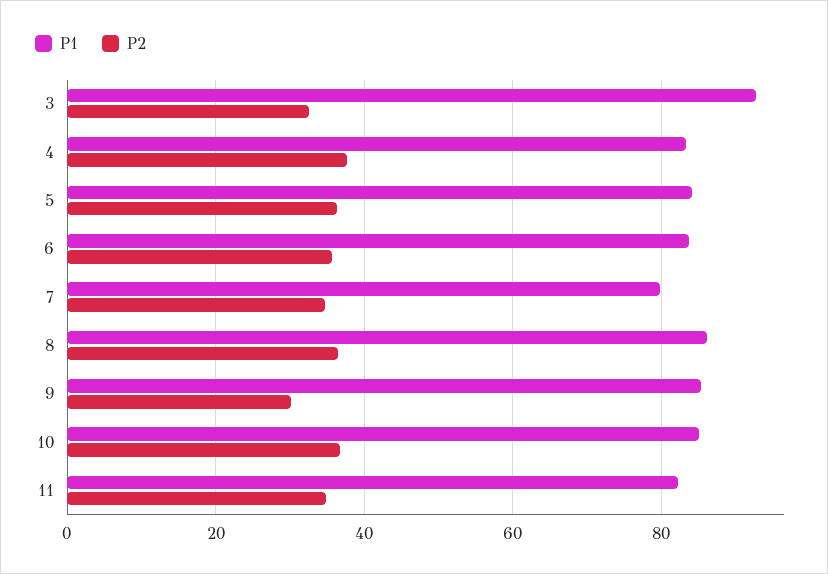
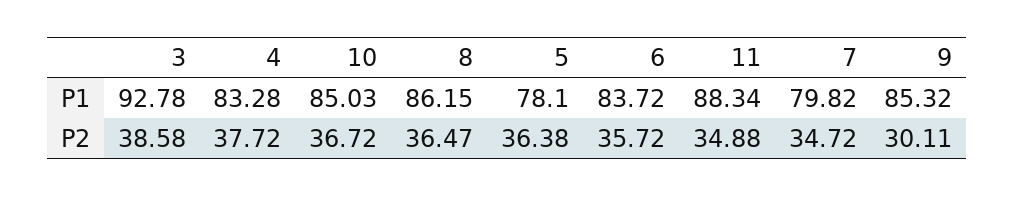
P2, 3: 32 -> 38.58
P1, 5: 84 -> 78.1
P1, 11: 82 -> 88.34

